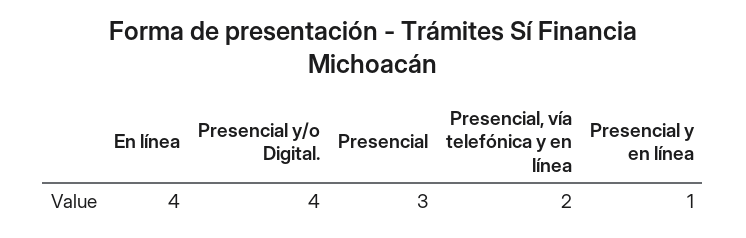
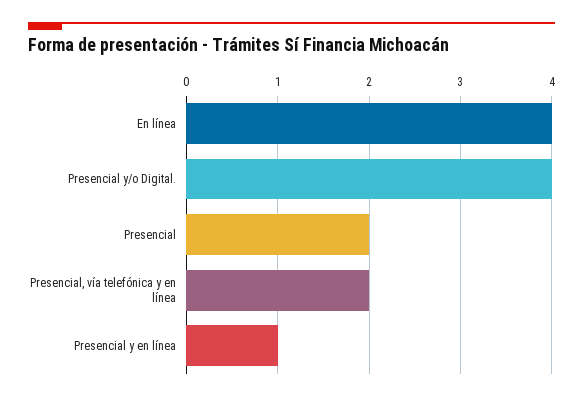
Presencial: 3 -> 2

